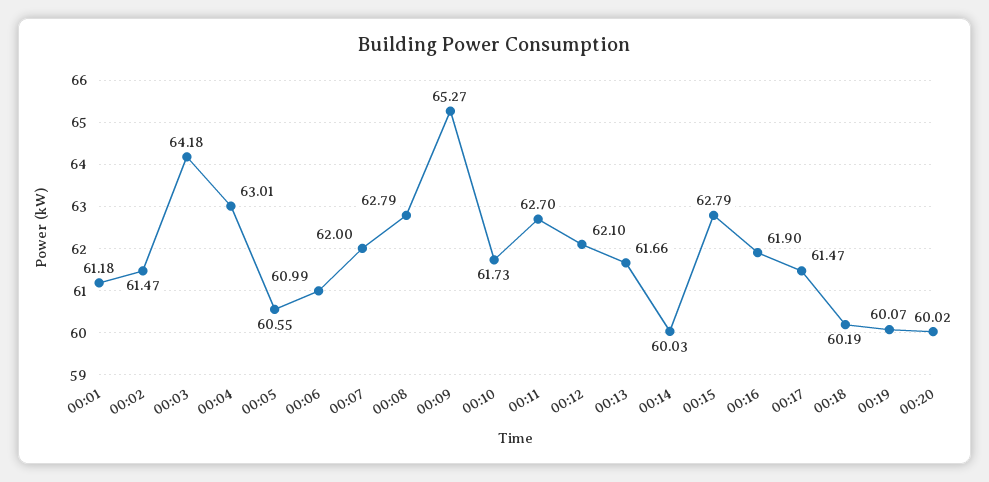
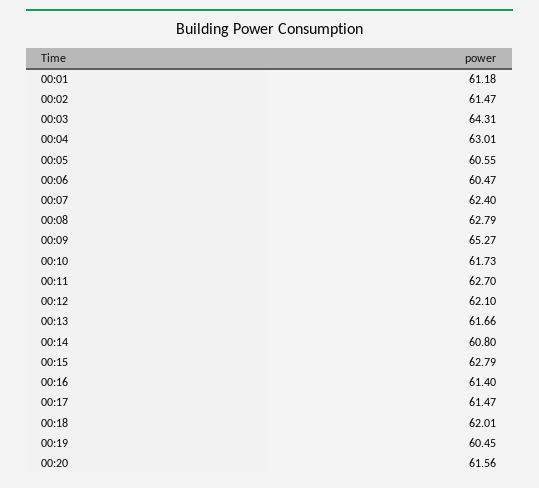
00:03: 64.18 -> 64.31
00:06: 60.99 -> 60.47
00:07: 62 -> 62.4
00:14: 60.03 -> 60.8
00:16: 61.9 -> 61.4
00:18: 60.19 -> 62.01
00:19: 60.07 -> 60.45
00:20: 60.02 -> 61.56

